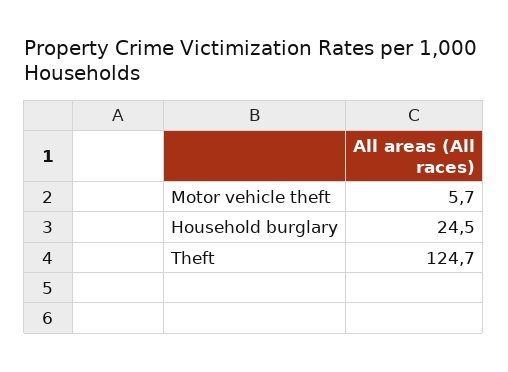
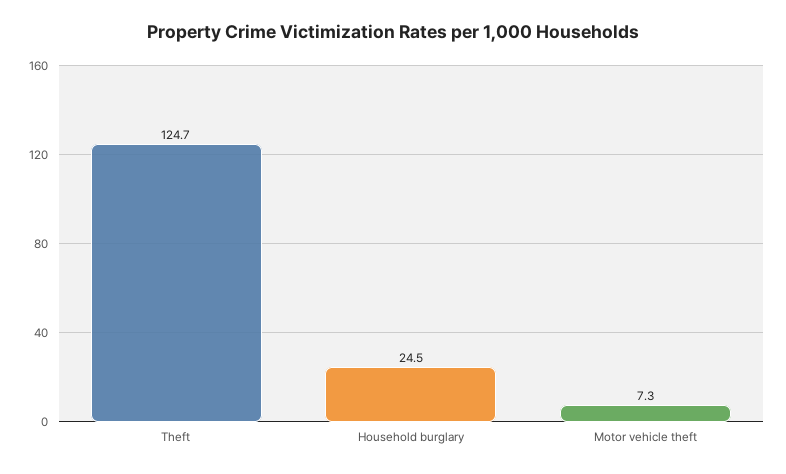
Motor vehicle theft: 5.7 -> 7.3

